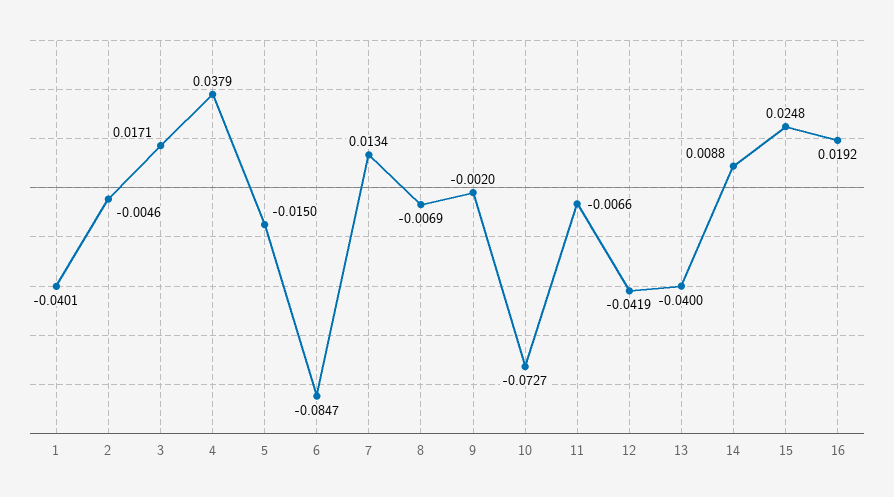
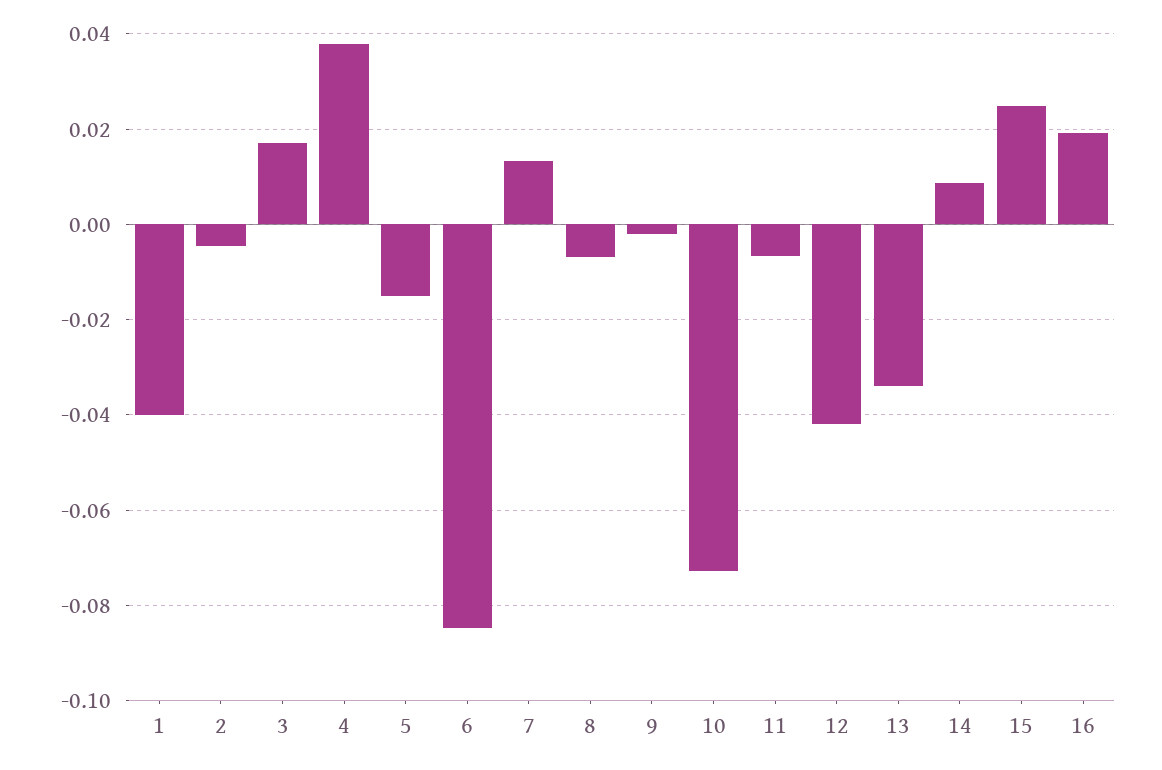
13: -0.04 -> -0.034

